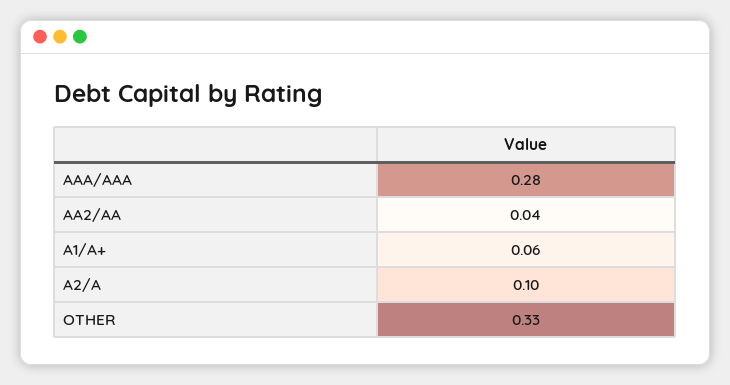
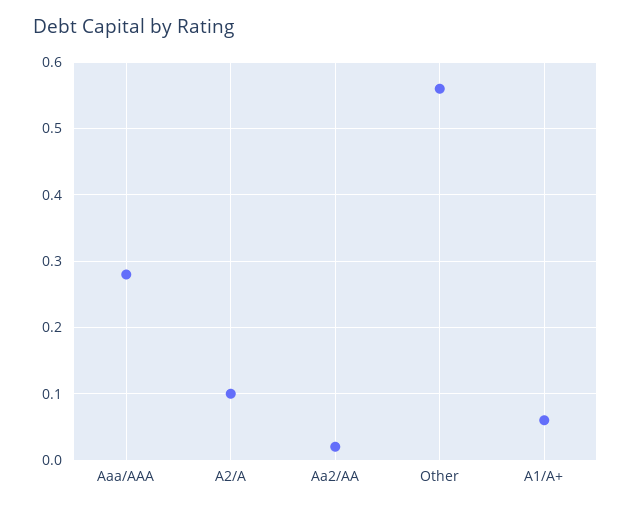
AA2/AA: 0.04 -> 0.02
OTHER: 0.33 -> 0.56

